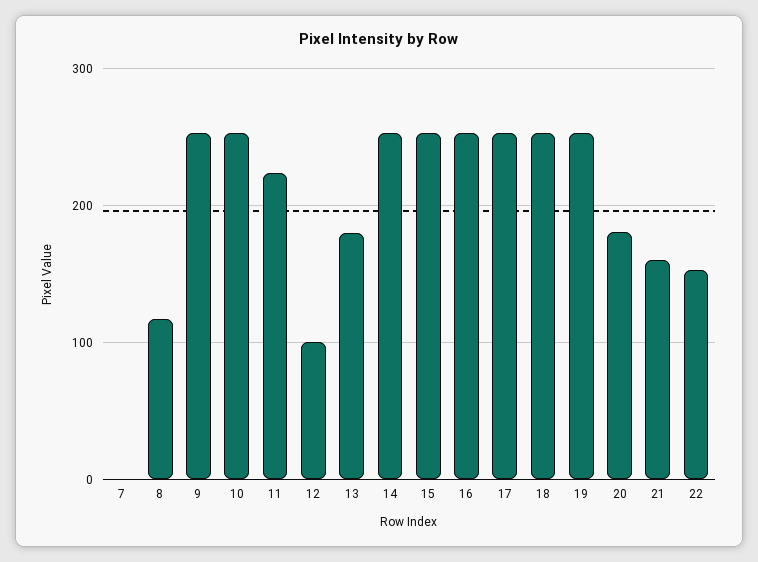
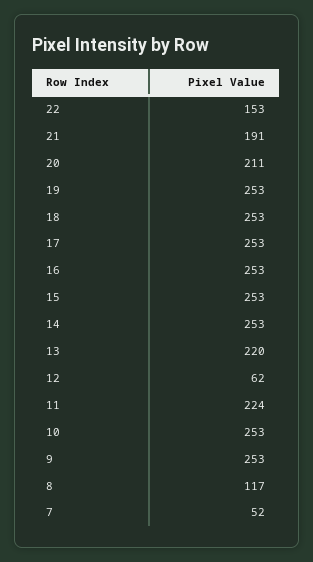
7: 0 -> 52
12: 100 -> 62
13: 180 -> 220
20: 180 -> 211
21: 160 -> 191

